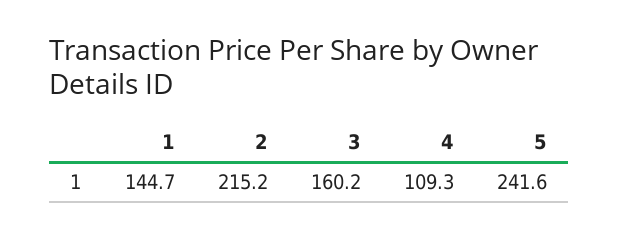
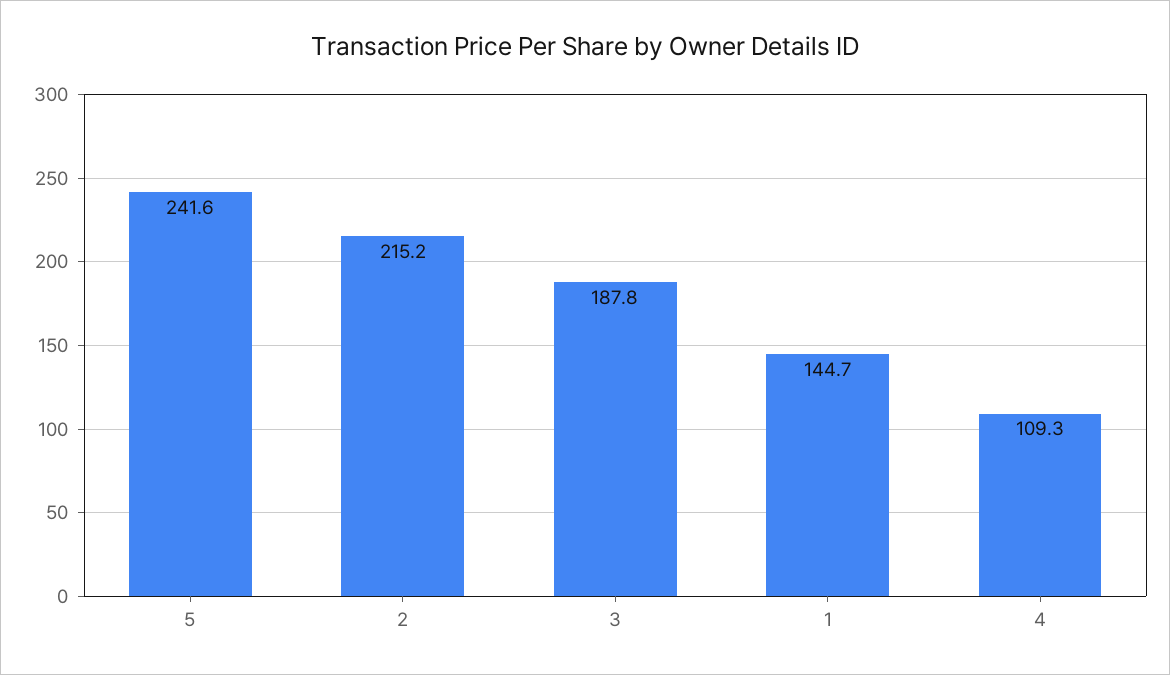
3: 160.2 -> 187.8

